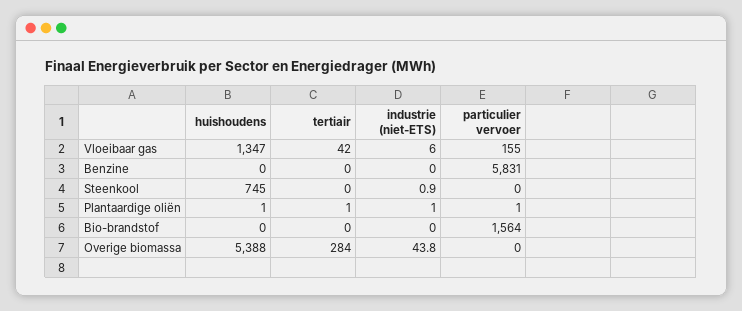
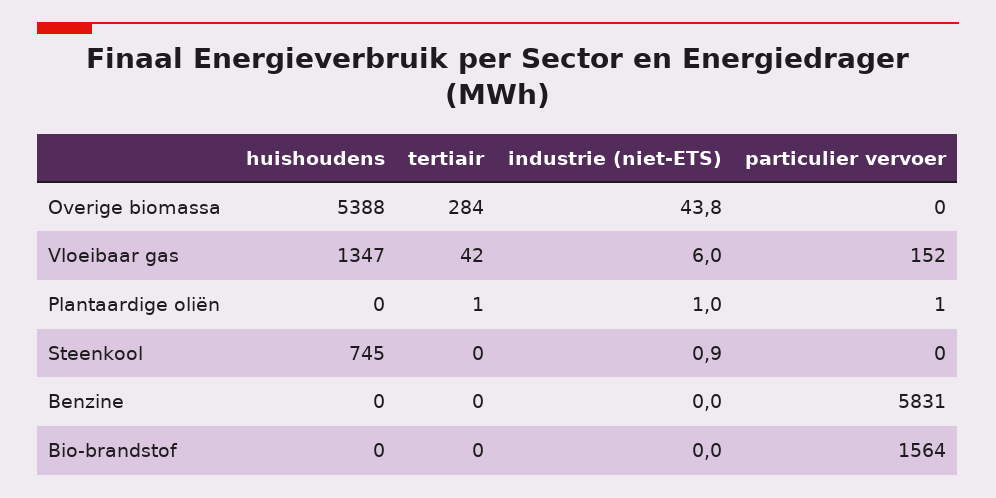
particulier vervoer, Vloeibaar gas: 155 -> 152
huishoudens, Plantaardige oliën: 1 -> 0

